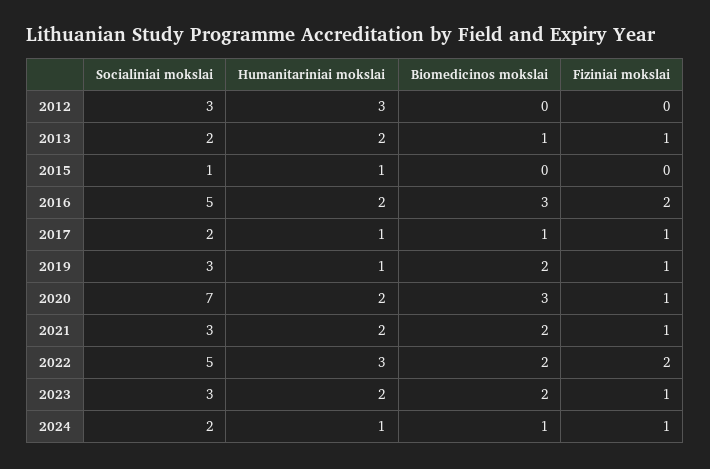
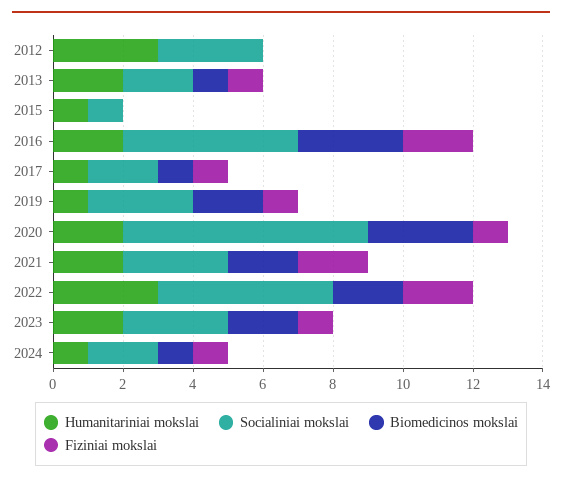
Fiziniai mokslai, 2021: 1 -> 2

